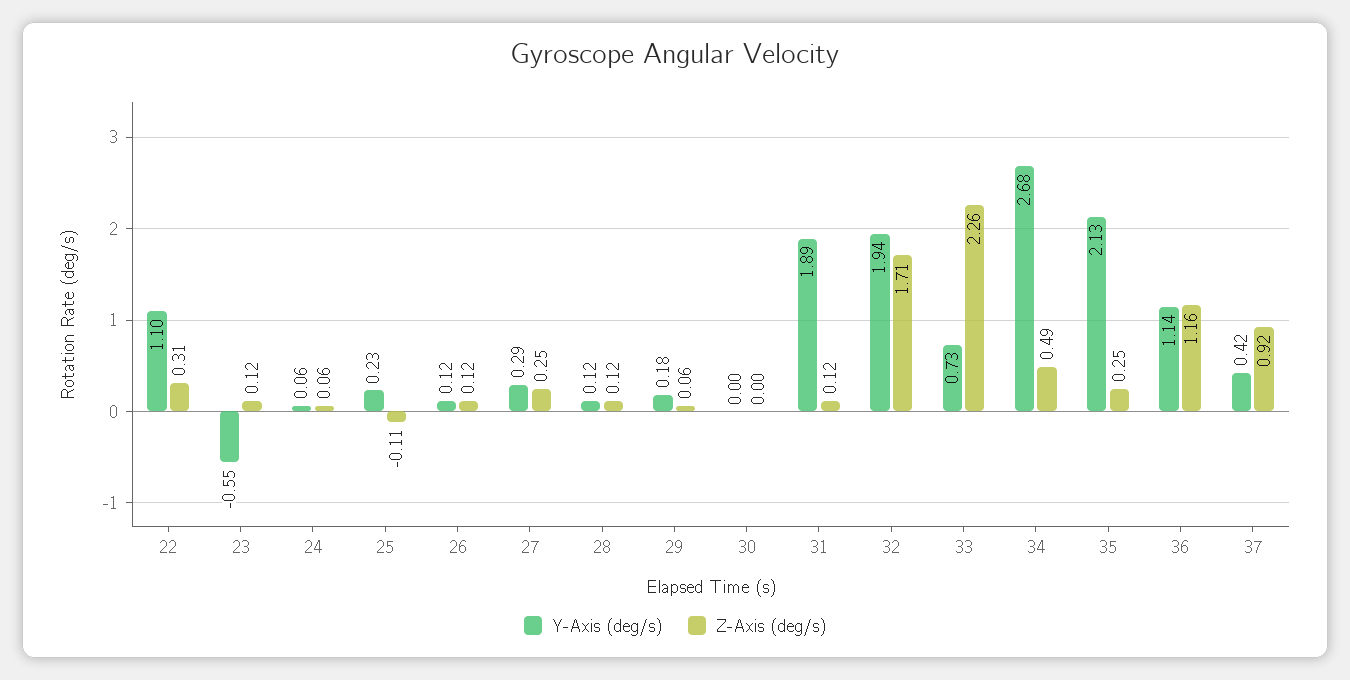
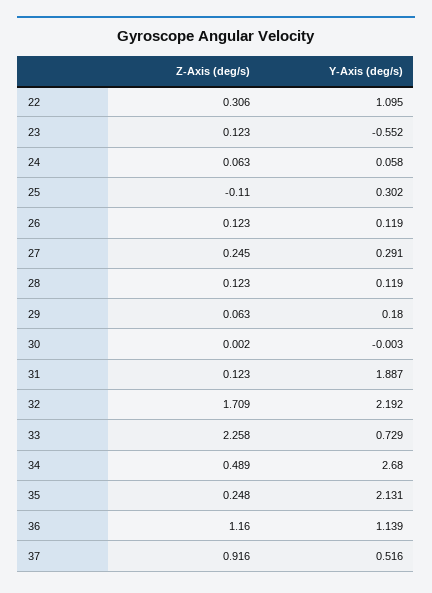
Y-Axis (deg/s), 25: 0.23 -> 0.302
Y-Axis (deg/s), 32: 1.94 -> 2.192
Y-Axis (deg/s), 37: 0.42 -> 0.516

